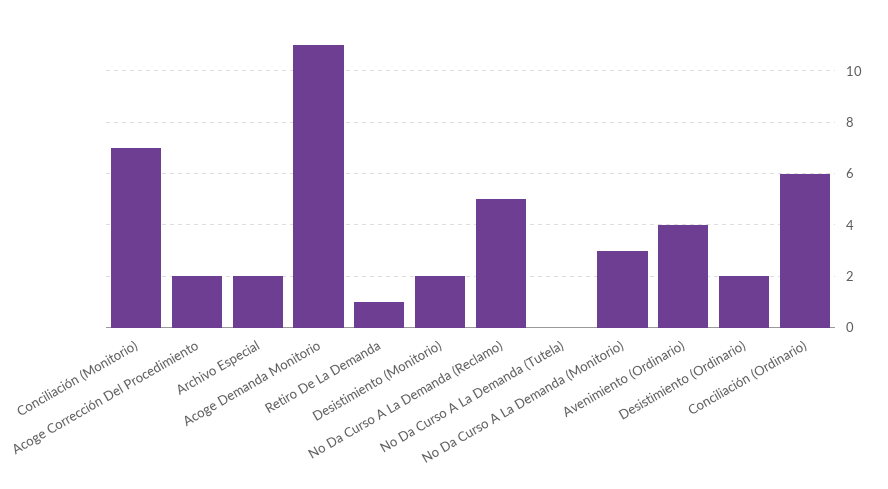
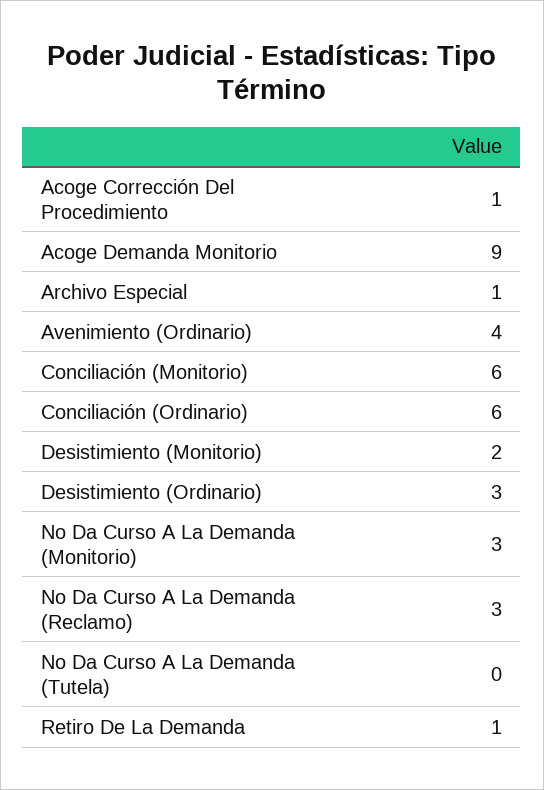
Conciliación (Monitorio): 7 -> 6
Acoge Corrección Del Procedimiento: 2 -> 1
Archivo Especial: 2 -> 1
Acoge Demanda Monitorio: 11 -> 9
No Da Curso A La Demanda (Reclamo): 5 -> 3
Desistimiento (Ordinario): 2 -> 3

